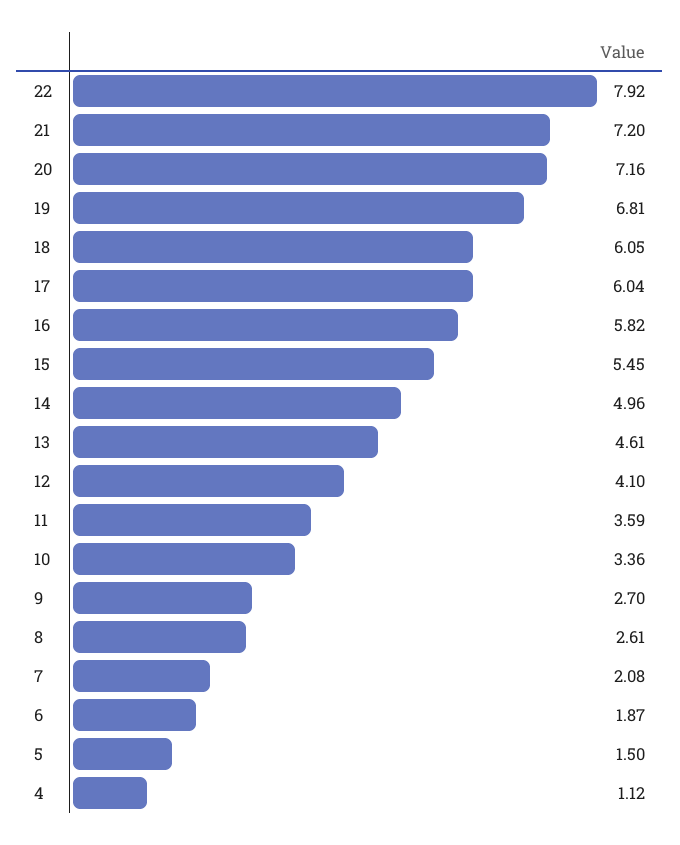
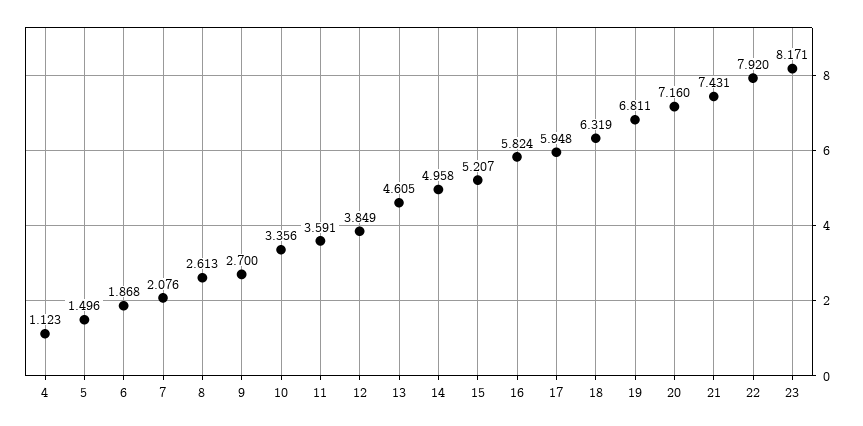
21: 7.2 -> 7.431
18: 6.05 -> 6.319
17: 6.04 -> 5.948
15: 5.45 -> 5.207
12: 4.1 -> 3.849
23: none -> 8.171

